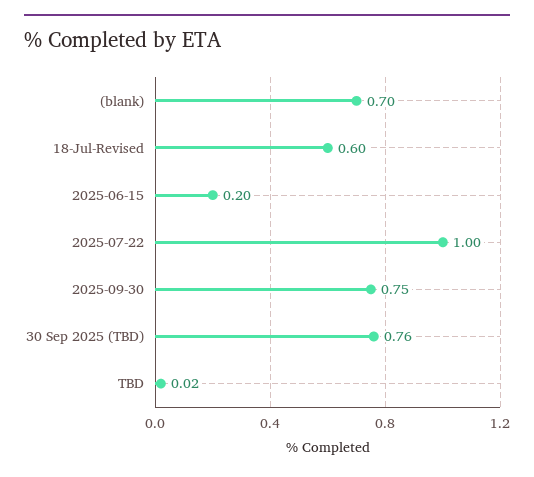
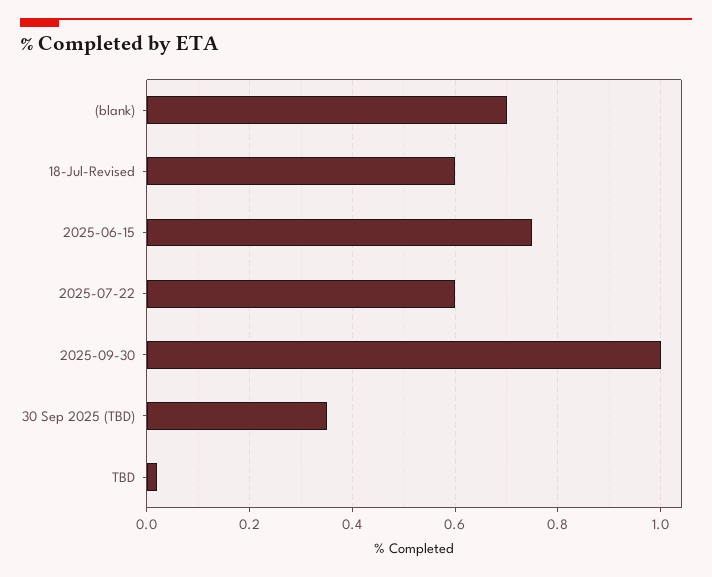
2025-06-15: 0.2 -> 0.75
2025-07-22: 1 -> 0.6
2025-09-30: 0.75 -> 1
30 Sep 2025 (TBD): 0.76 -> 0.35

